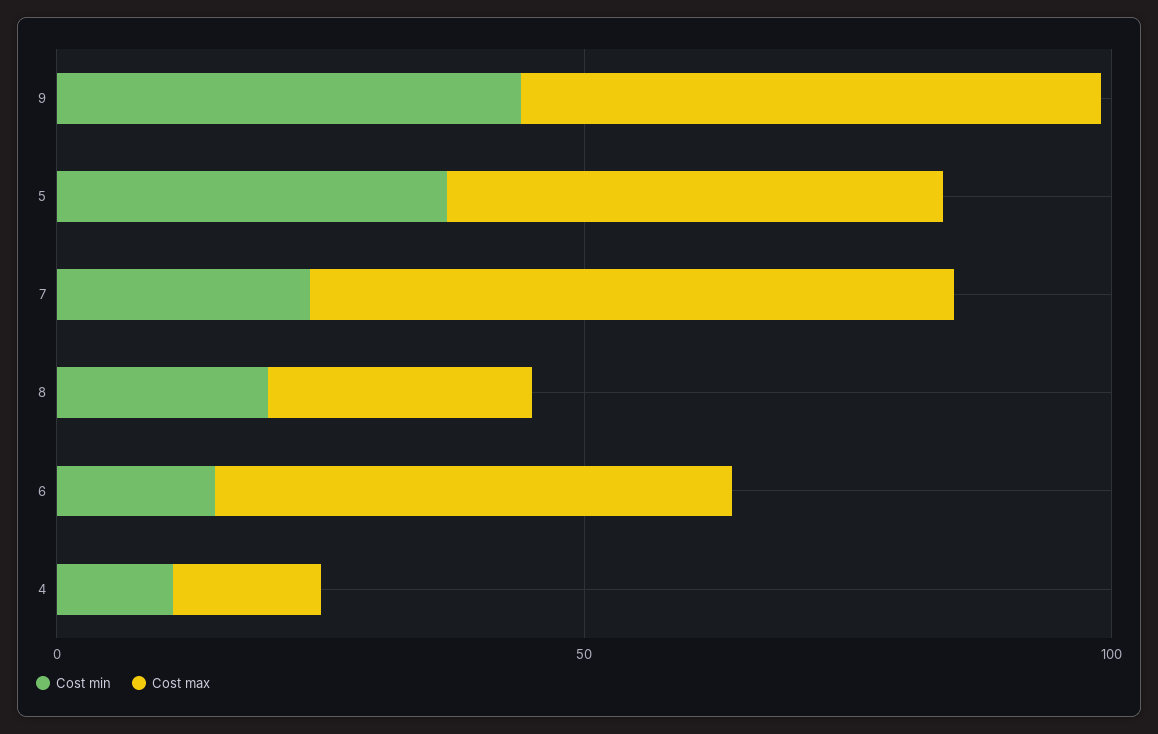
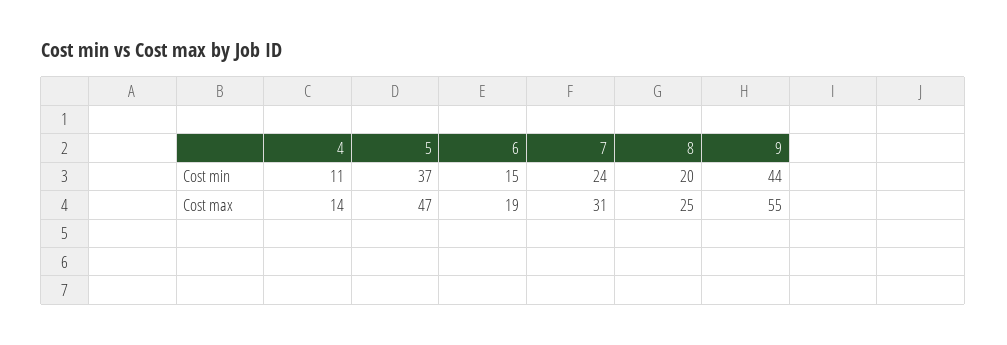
Cost max, 7: 60 -> 31
Cost max, 6: 50 -> 19

